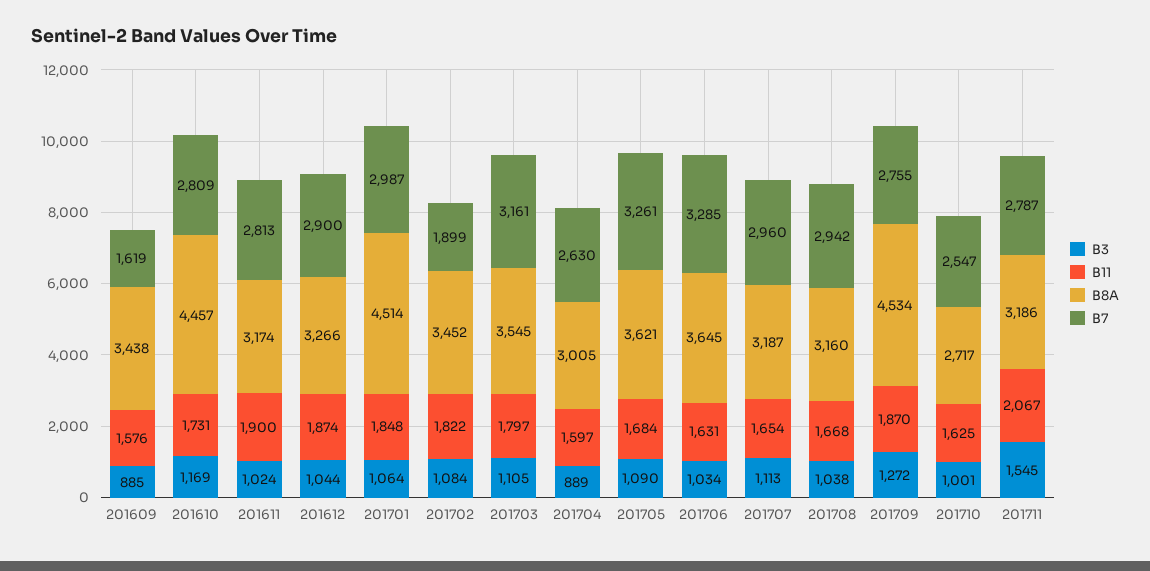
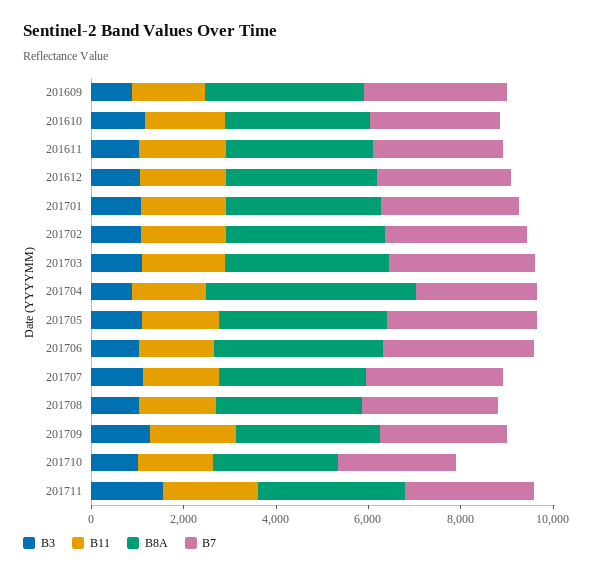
B7, 201609: 1619 -> 3000
B8A, 201610: 4457 -> 3000
B8A, 201701: 4514 -> 3500
B7, 201702: 1899 -> 3000
B8A, 201704: 3005 -> 4500
B8A, 201709: 4534 -> 3000

